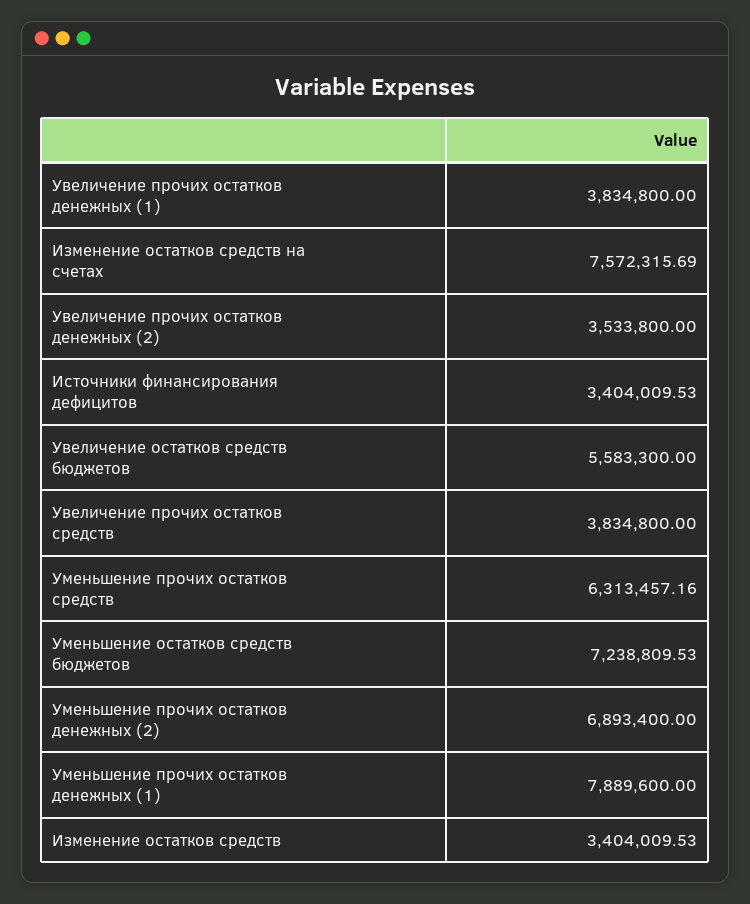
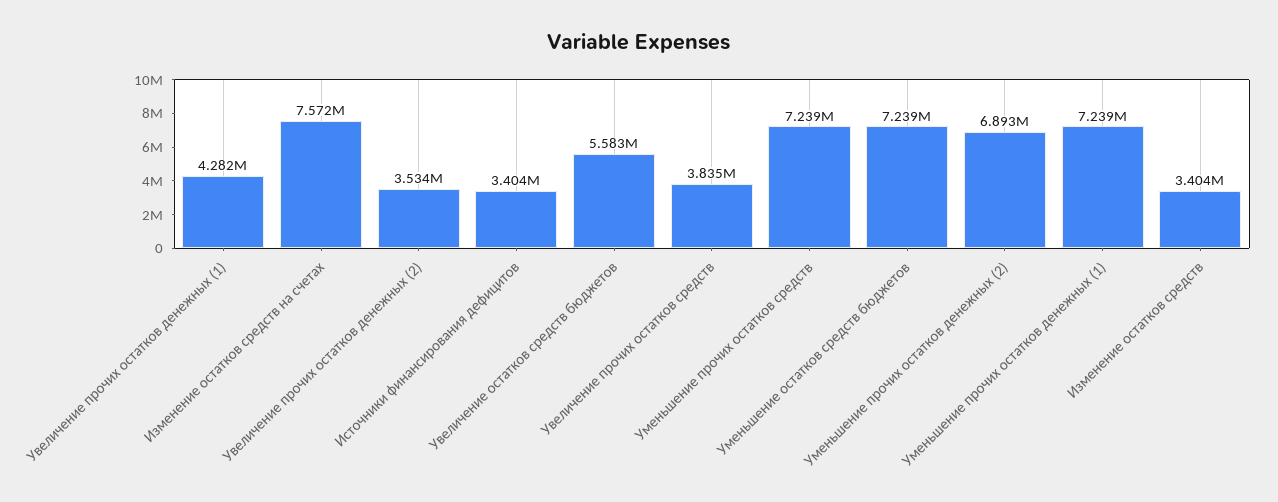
Увеличение прочих остатков денежных (1): 3834800 -> 4282000
Уменьшение прочих остатков средств: 6313457.16 -> 7239000
Уменьшение прочих остатков денежных (1): 7889600 -> 7239000

